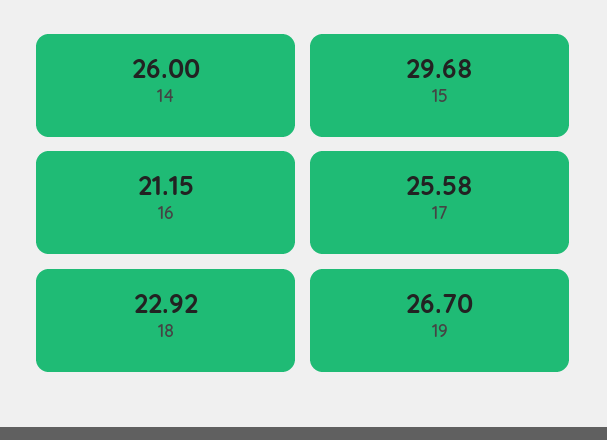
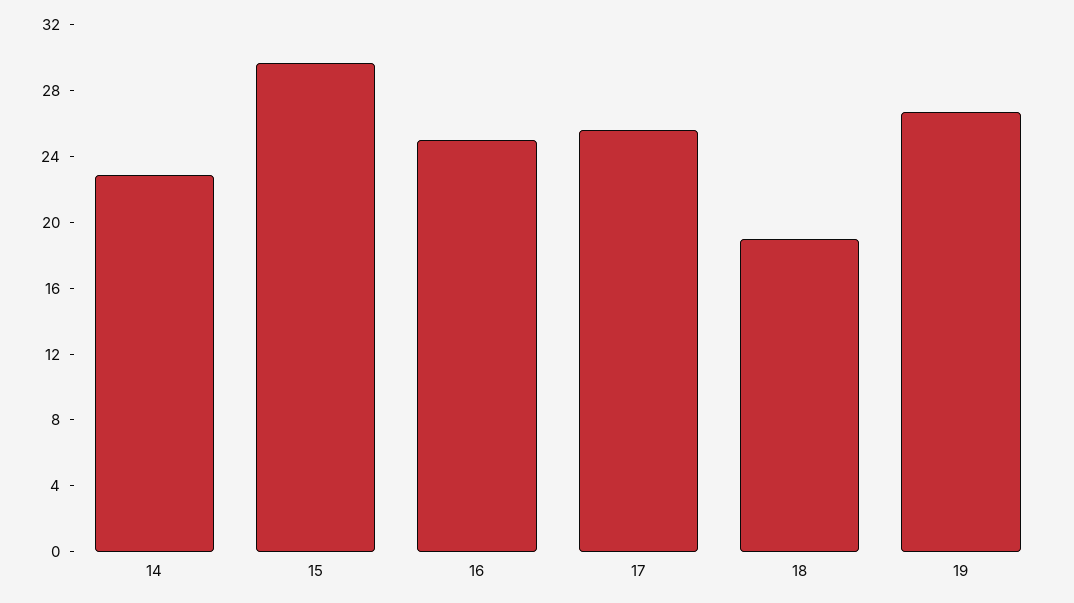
14: 26 -> 23
16: 21.15 -> 25
18: 22.92 -> 19

